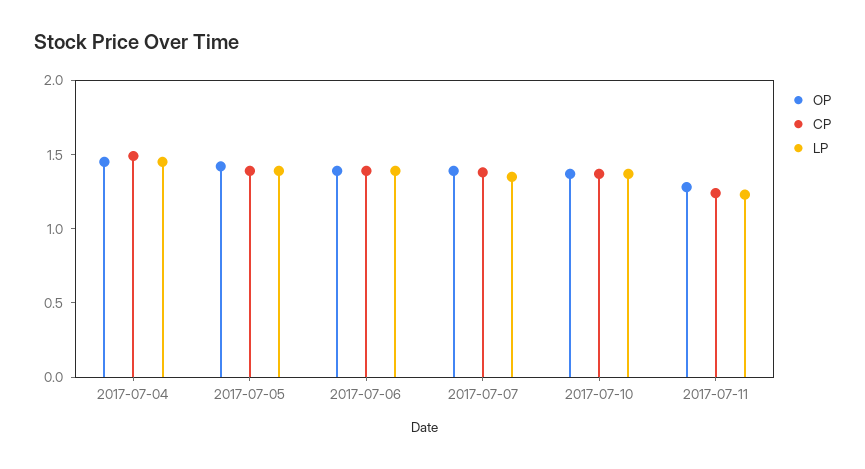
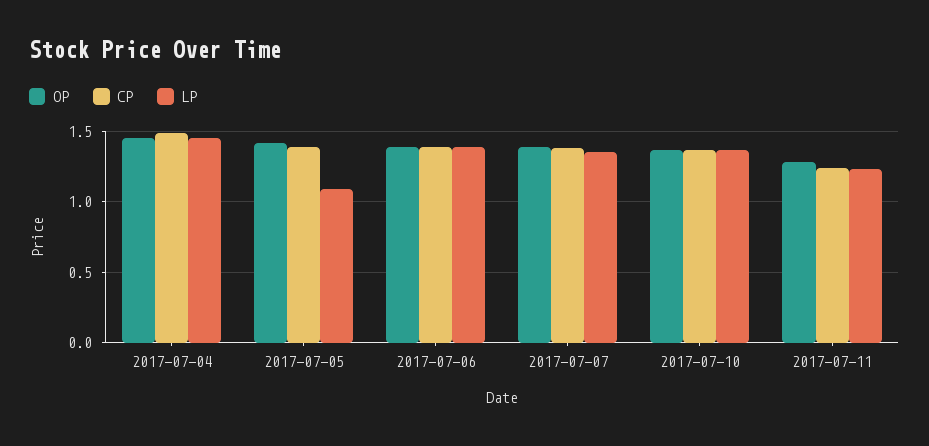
LP, 2017-07-05: 1.4 -> 1.1

